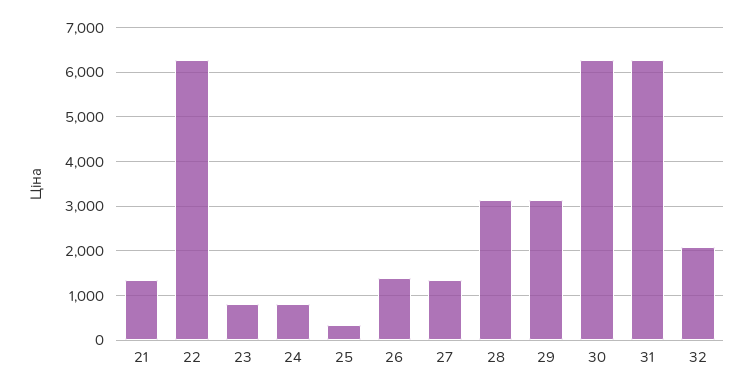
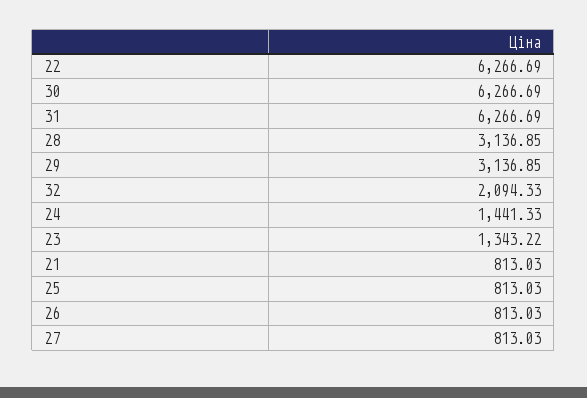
21: 1400 -> 813.03
23: 800 -> 1343.22
24: 800 -> 1441.33
25: 400 -> 813.03
26: 1400 -> 813.03
27: 1400 -> 813.03

